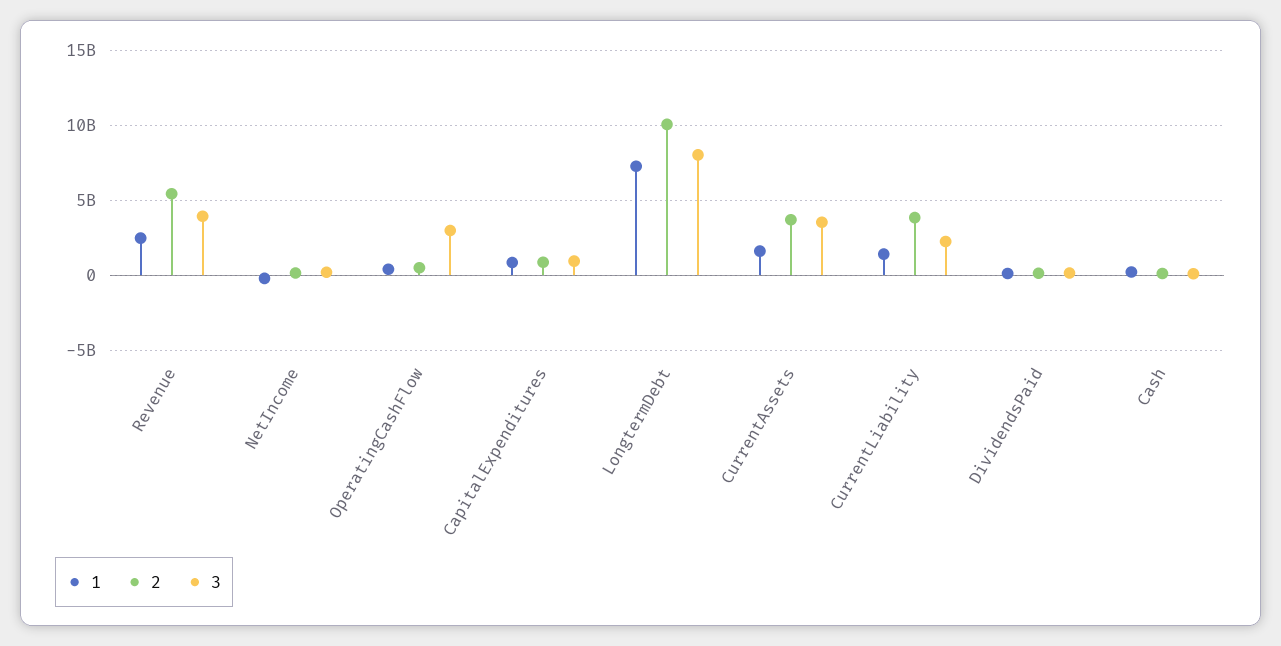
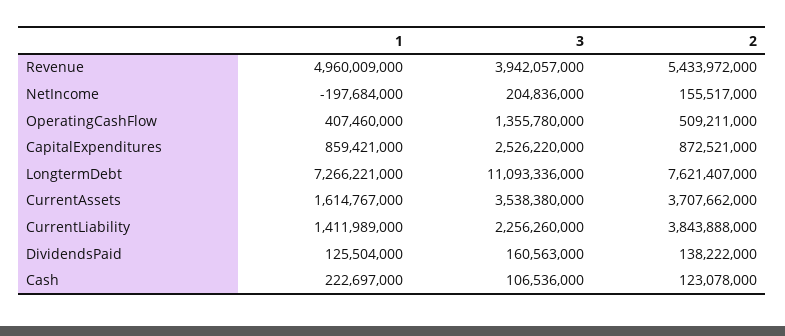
1, Revenue: 2500000000 -> 4960009000
3, OperatingCashFlow: 3000000000 -> 1355780000
3, CapitalExpenditures: 1000000000 -> 2526220000
2, LongtermDebt: 10000000000 -> 7621407000
3, LongtermDebt: 8000000000 -> 11093336000

